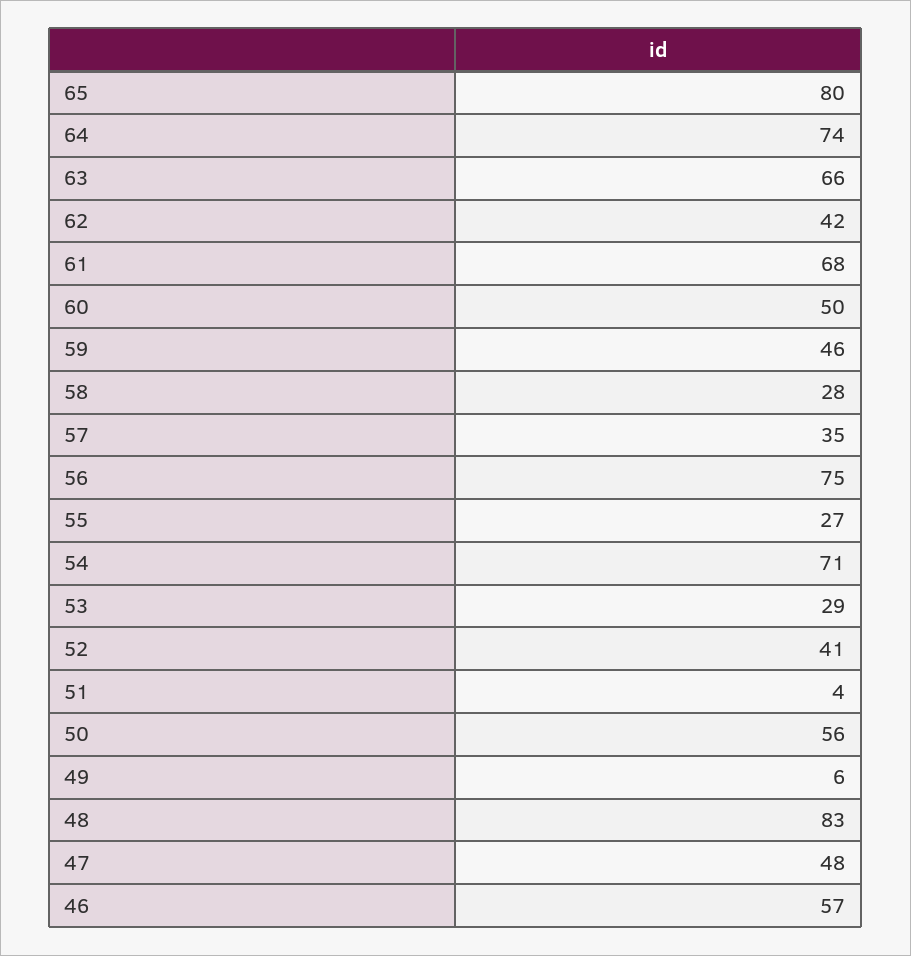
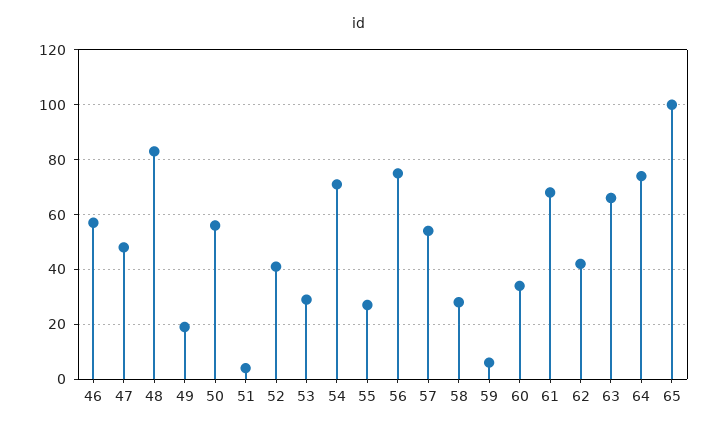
65: 80 -> 100
60: 50 -> 35
59: 46 -> 5
57: 35 -> 55
49: 6 -> 20

